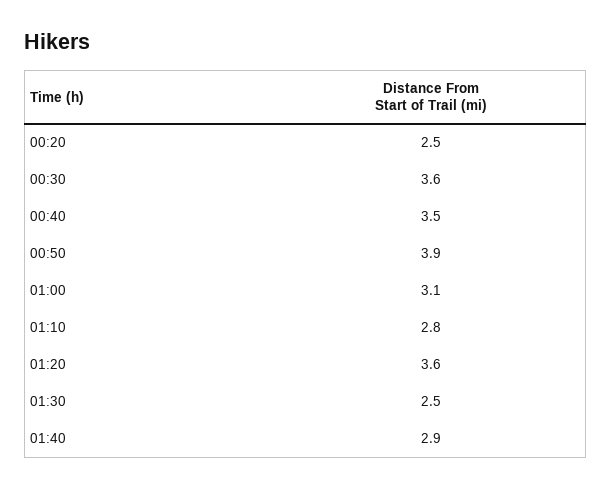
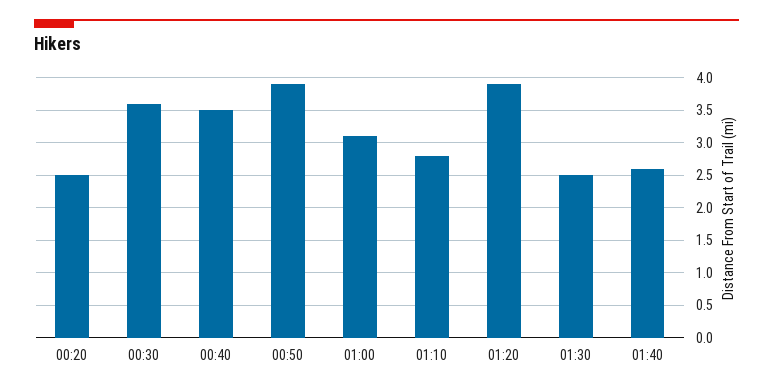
01:20: 3.6 -> 3.9
01:40: 2.9 -> 2.6

